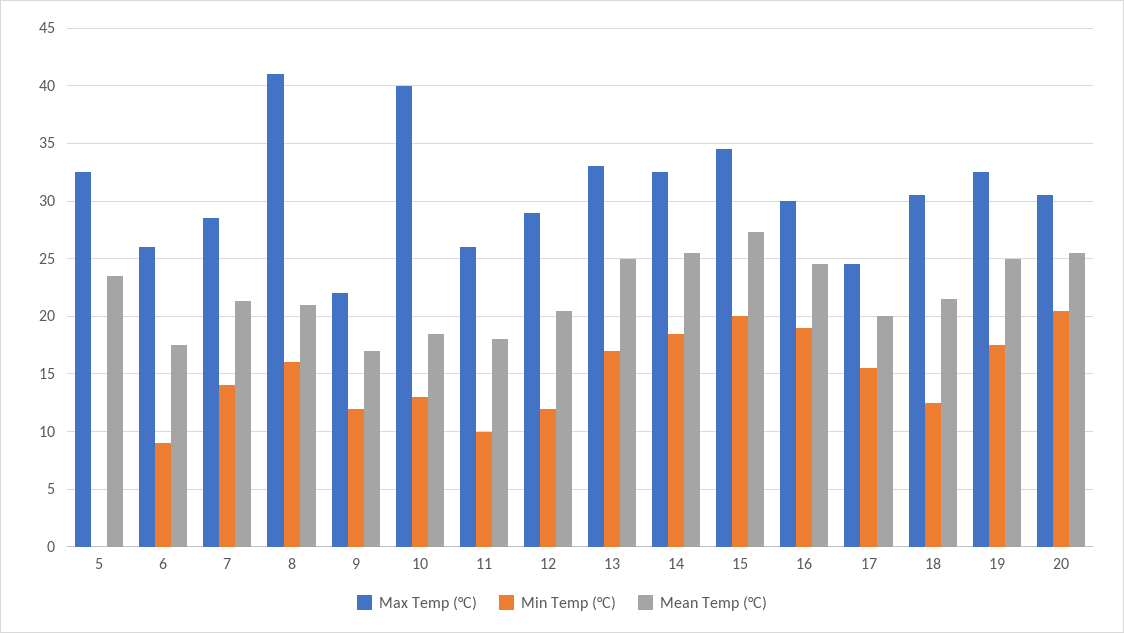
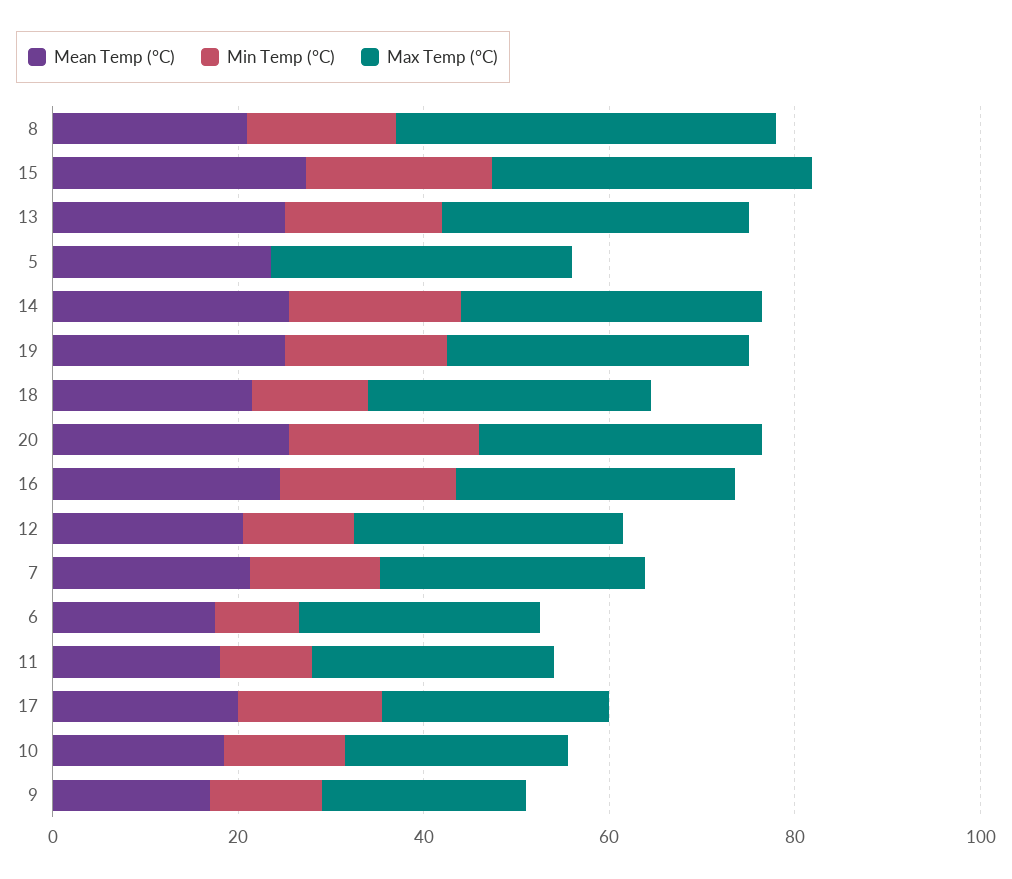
Max Temp (°C), 10: 40 -> 25

